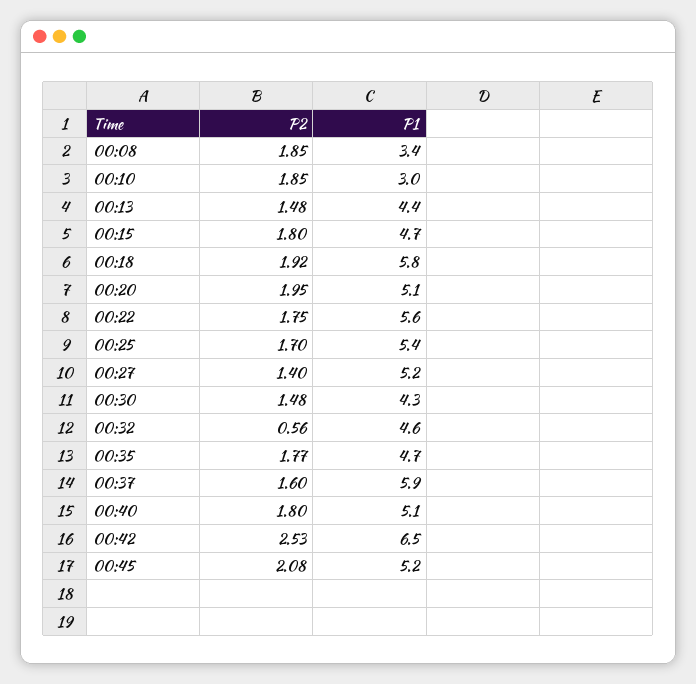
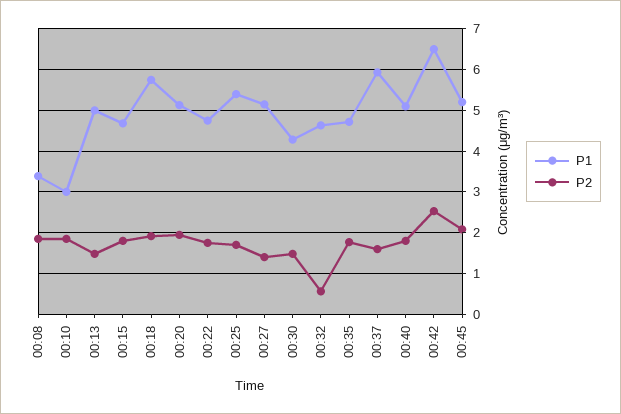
P1, 00:13: 4.4 -> 5
P1, 00:22: 5.6 -> 4.8

